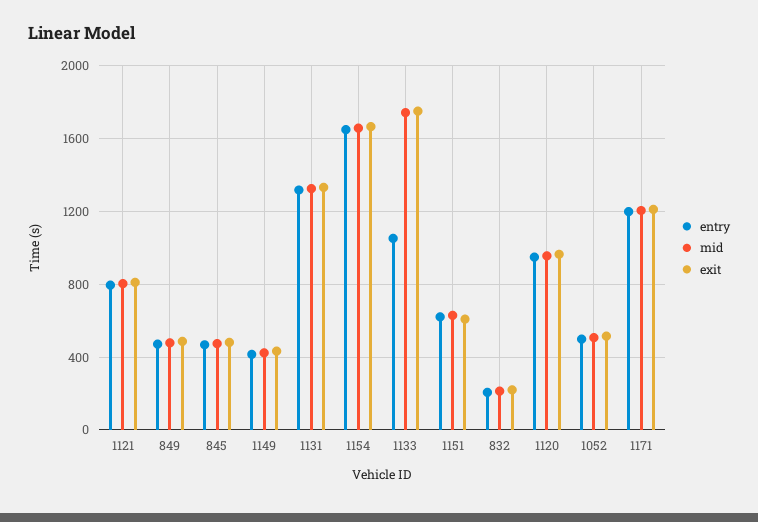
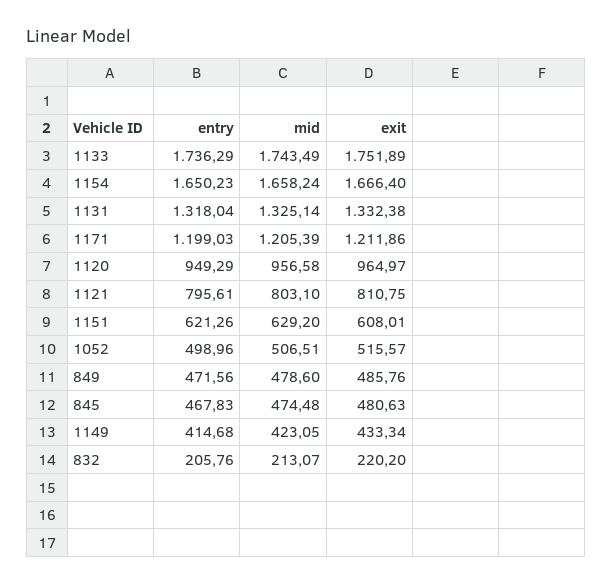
entry, 1133: 1050 -> 1736.29

